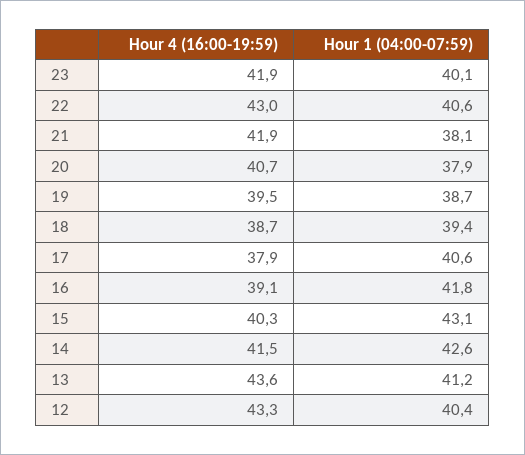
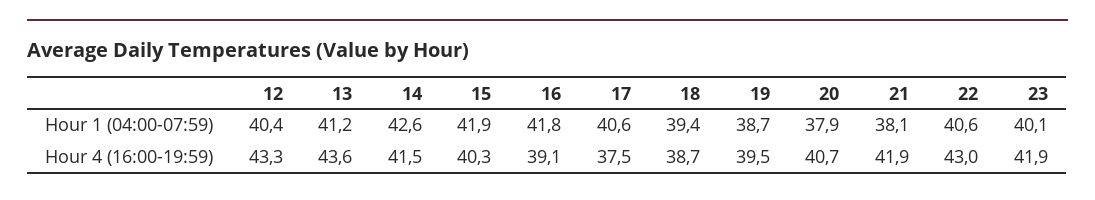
Hour 4 (16:00-19:59), 17: 37.9 -> 37.5
Hour 1 (04:00-07:59), 15: 43.1 -> 41.9

